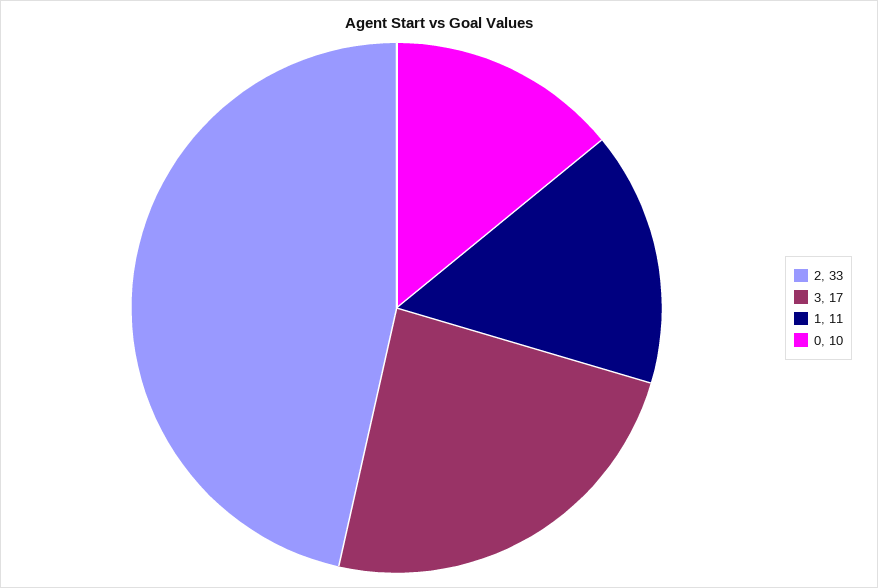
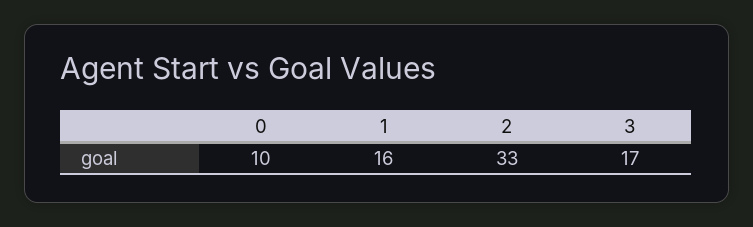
1: 11 -> 16

